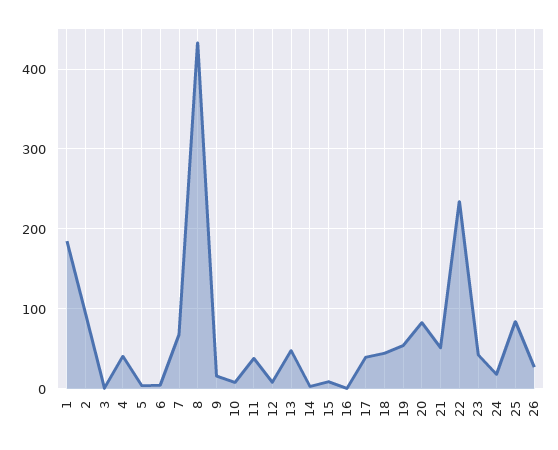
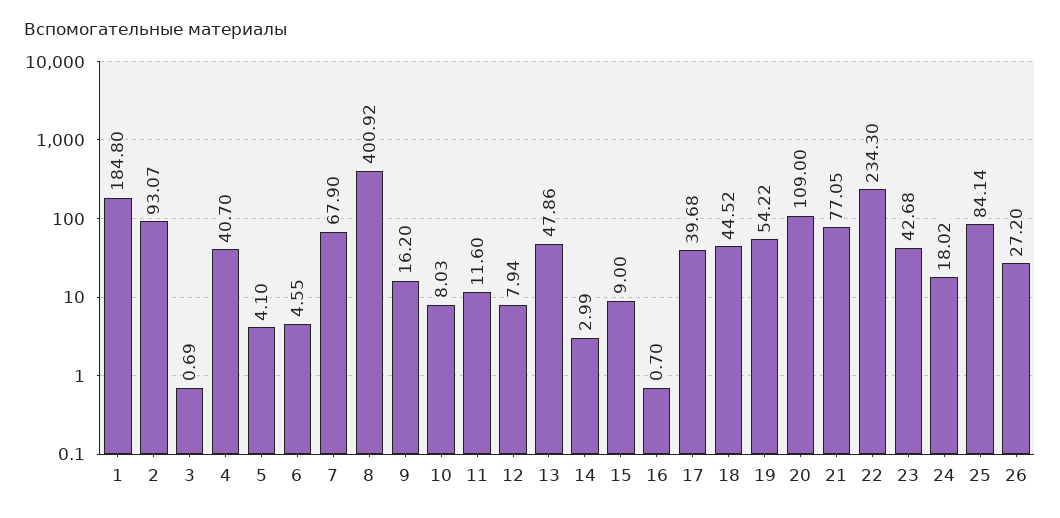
8: 430 -> 400.92
11: 40 -> 11.6
20: 80 -> 109
21: 50 -> 77.05

